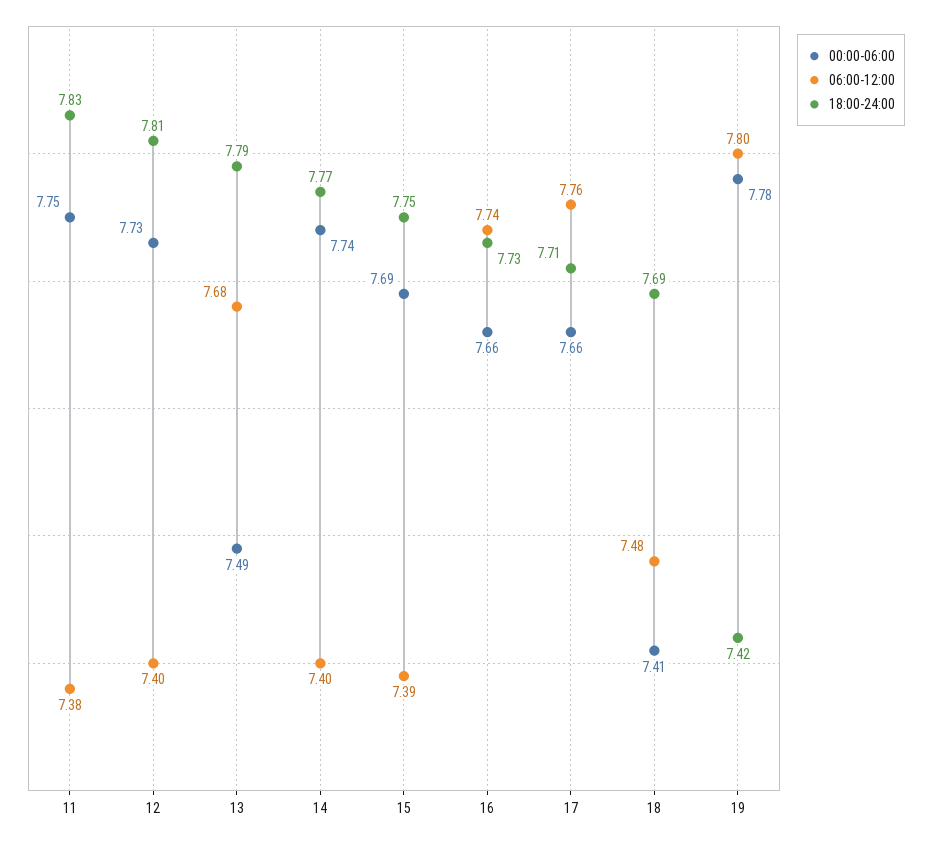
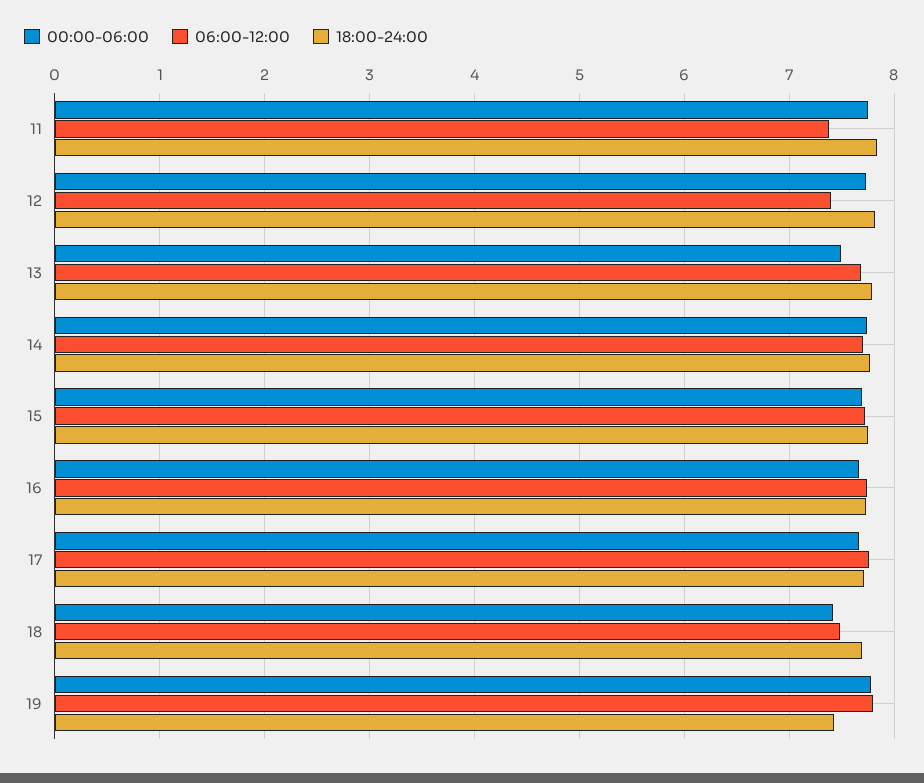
06:00-12:00, 14: 7.4 -> 7.7
06:00-12:00, 15: 7.39 -> 7.7

